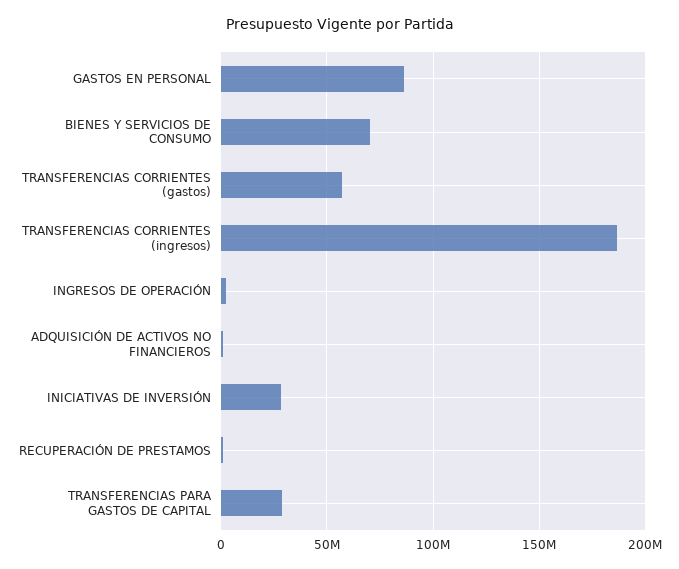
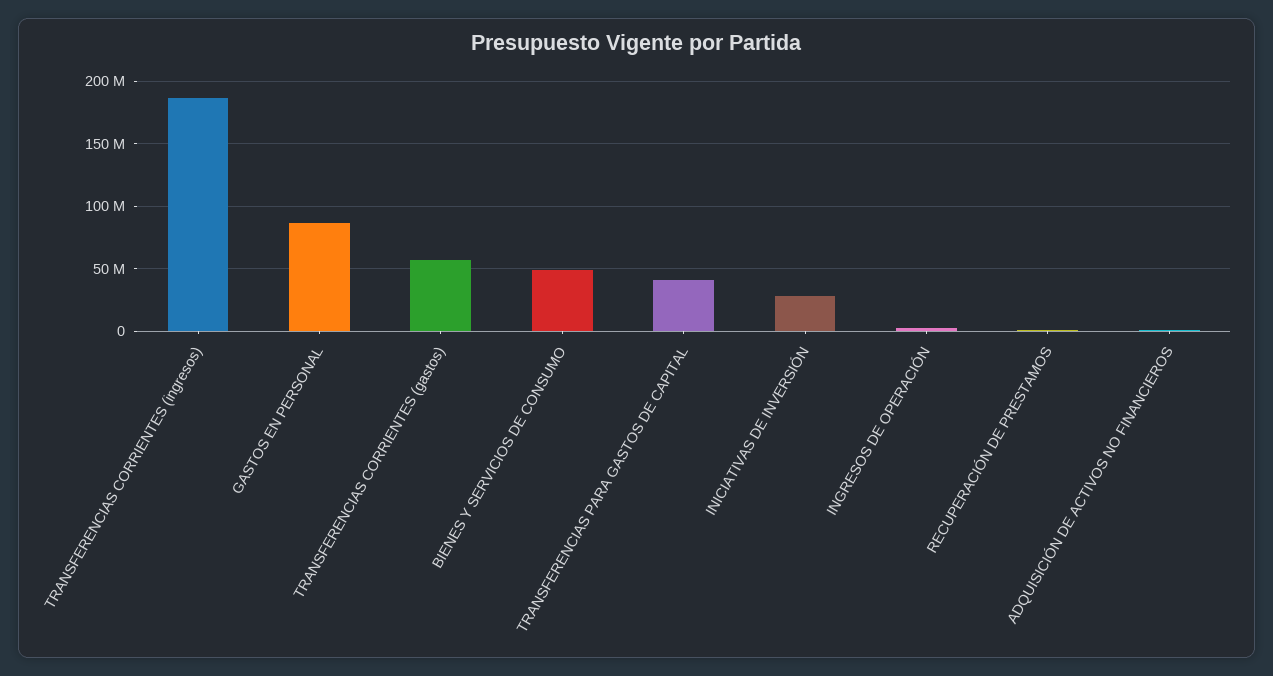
BIENES Y SERVICIOS DE CONSUMO: 70000000 -> 50000000
TRANSFERENCIAS PARA GASTOS DE CAPITAL: 30000000 -> 40000000

